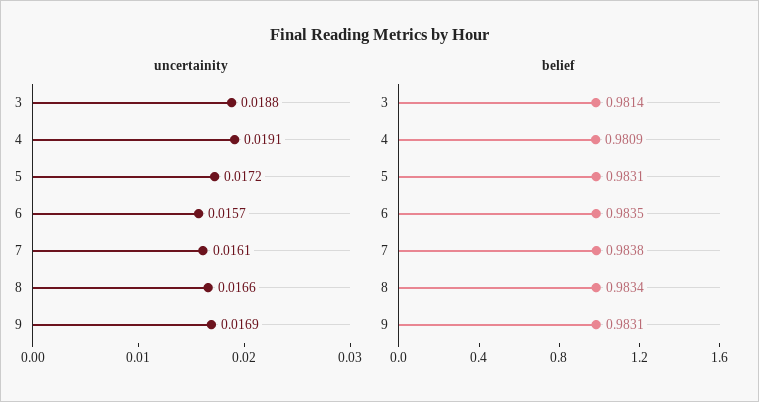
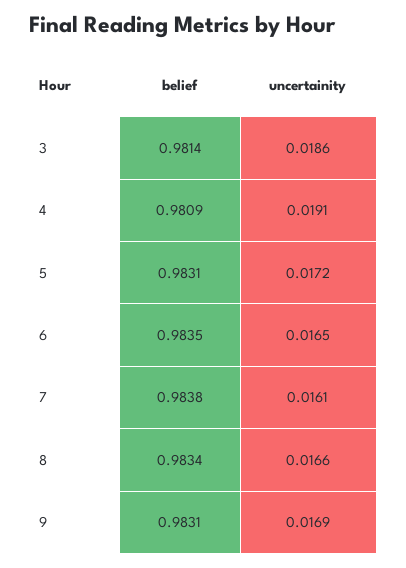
uncertainity, 3: 0.0188 -> 0.0186
uncertainity, 6: 0.0157 -> 0.0165

